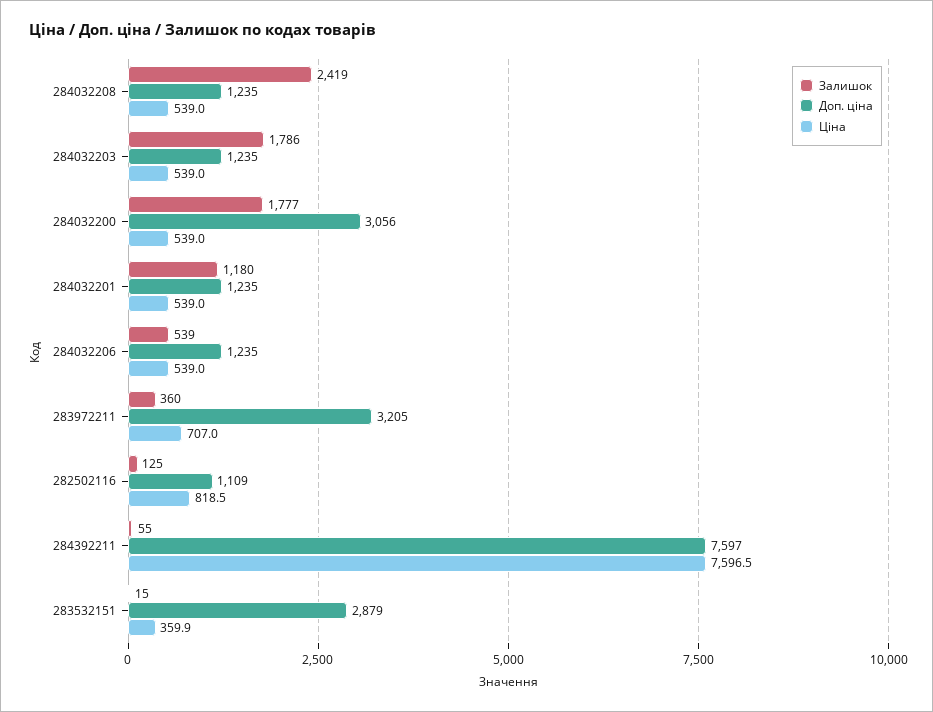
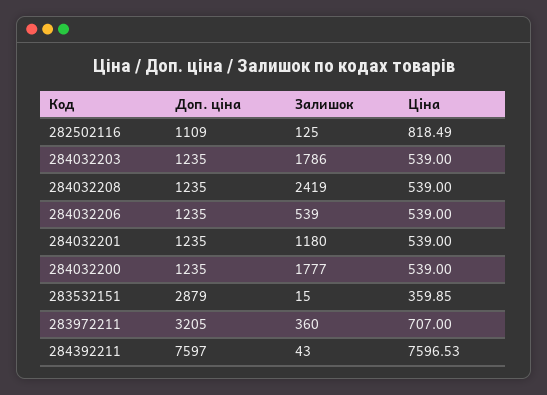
Доп. ціна, 284032200: 3056 -> 1235
Залишок, 284392211: 55 -> 43

